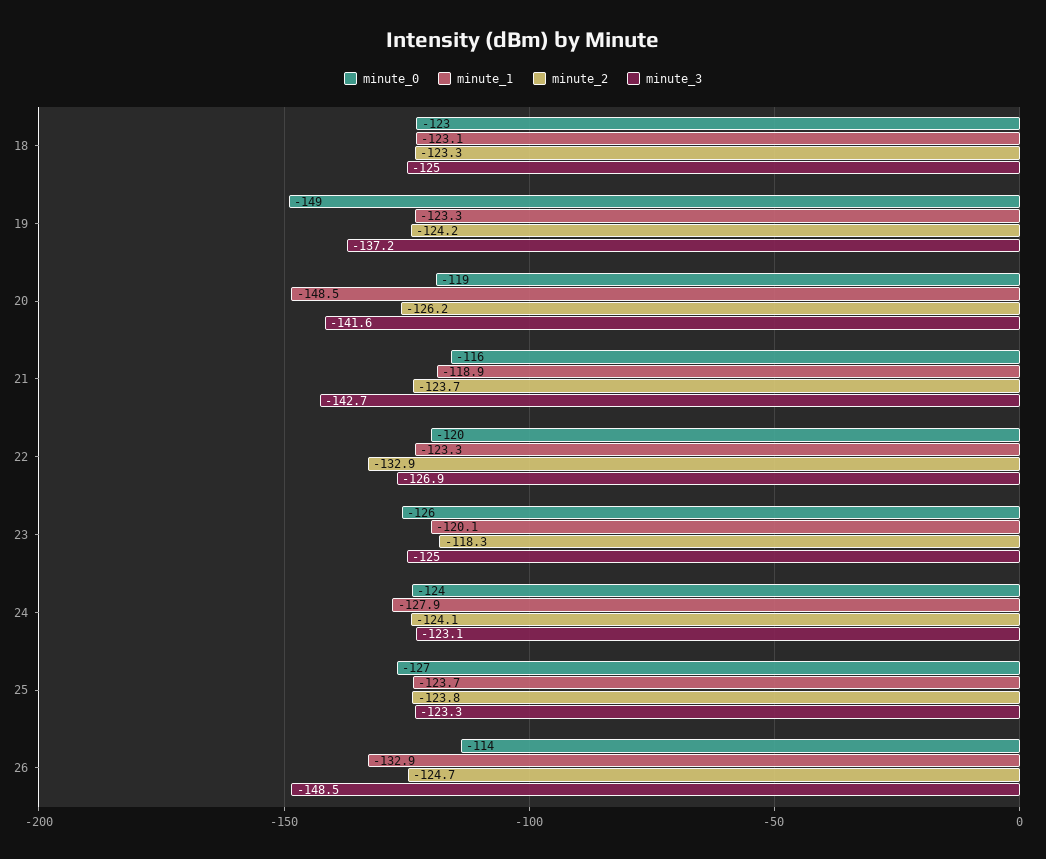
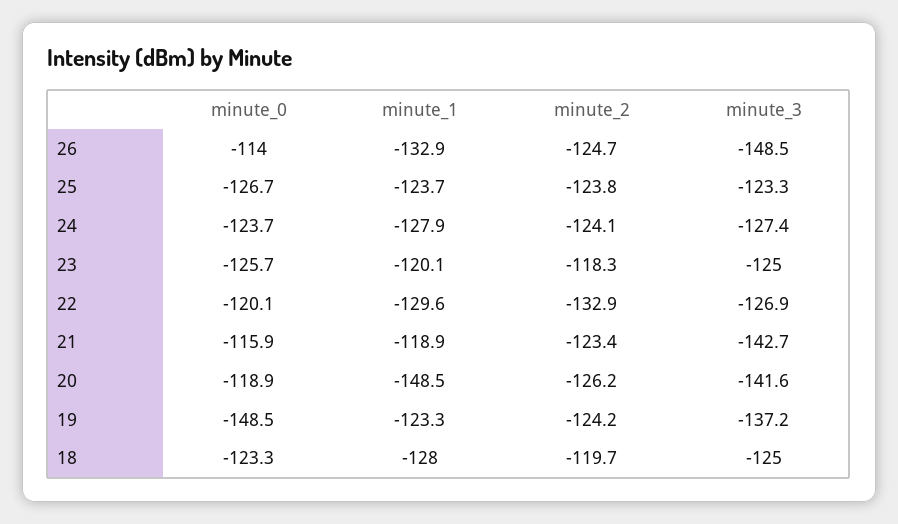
minute_1, 18: -123.1 -> -128
minute_2, 18: -123.3 -> -119.7
minute_2, 21: -123.7 -> -123.4
minute_1, 22: -123.3 -> -129.6
minute_3, 24: -123.1 -> -127.4

